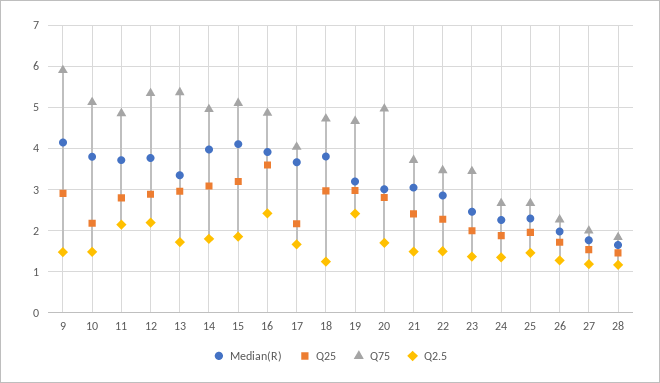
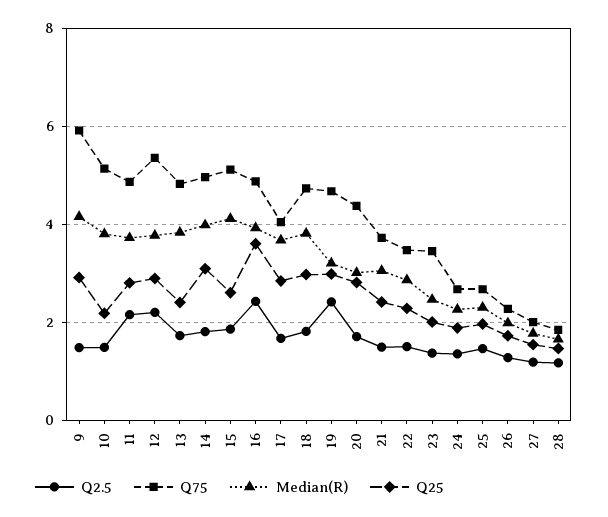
Median(R), 13: 3.4 -> 3.8
Q25, 13: 3 -> 2.4
Q75, 13: 5.4 -> 4.8
Q25, 15: 3.2 -> 2.6
Q25, 17: 2.2 -> 2.8
Q2.5, 18: 1.2 -> 1.8
Q75, 20: 5 -> 4.4

